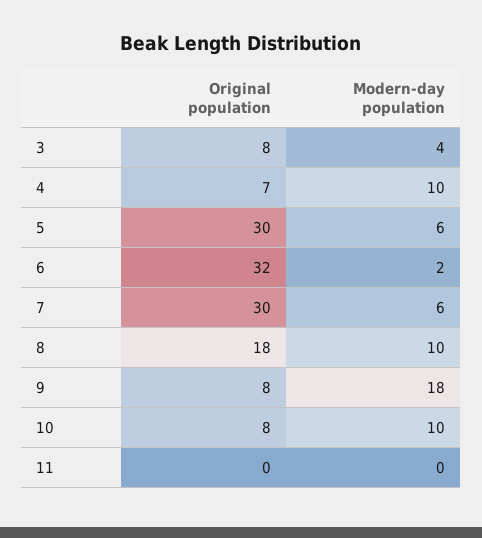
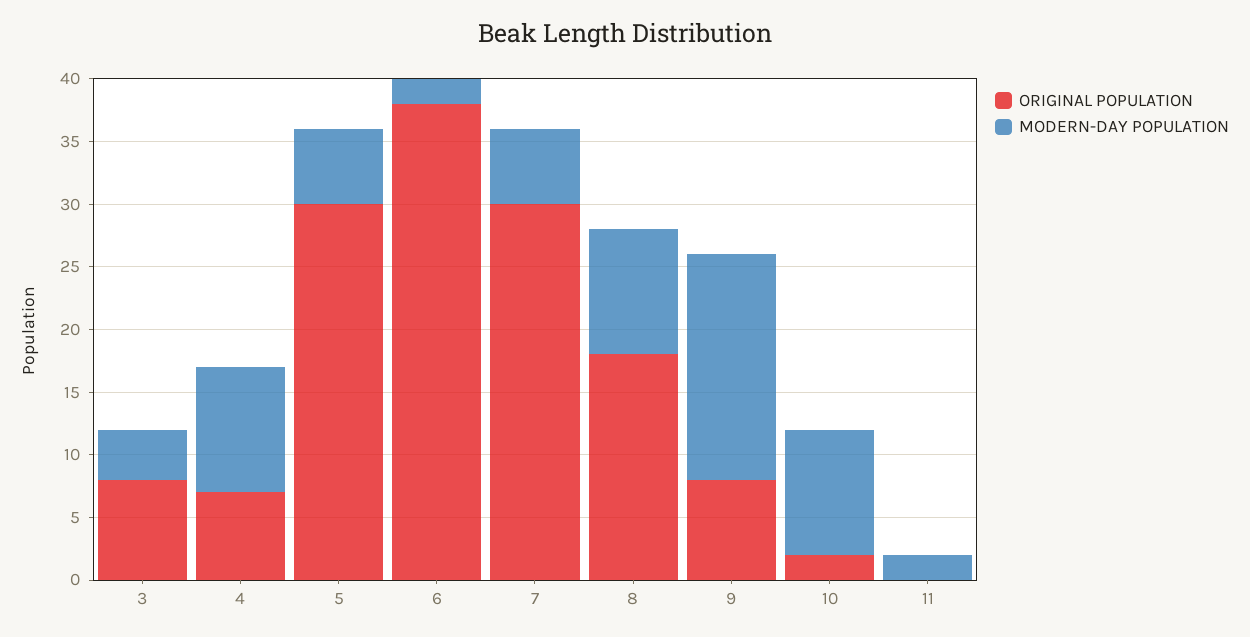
Original population, 6: 32 -> 38
Original population, 10: 8 -> 2
Modern-day population, 11: 0 -> 2

